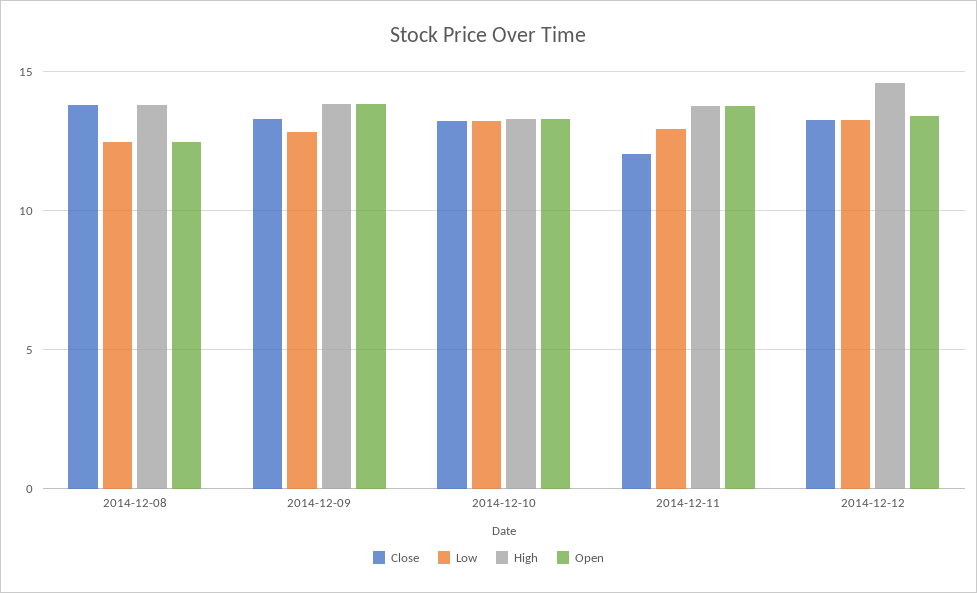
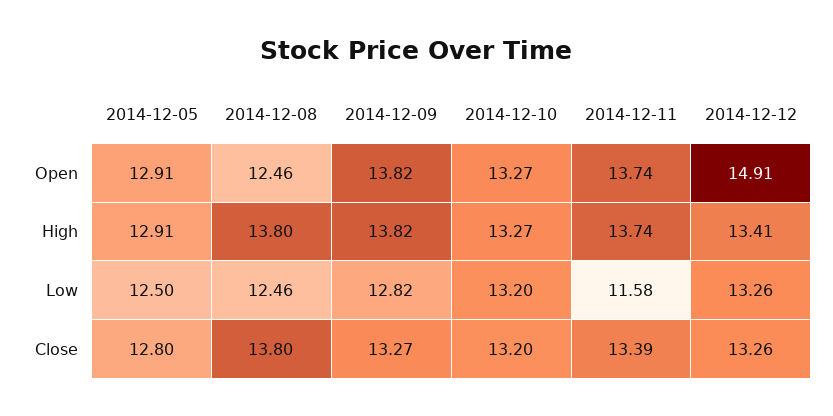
Close, 2014-12-11: 12 -> 13.39
Low, 2014-12-11: 13 -> 11.58
High, 2014-12-12: 14.5 -> 13.41
Open, 2014-12-12: 13.5 -> 14.91
Open, 2014-12-05: none -> 12.91
High, 2014-12-05: none -> 12.91
Low, 2014-12-05: none -> 12.5
Close, 2014-12-05: none -> 12.8

